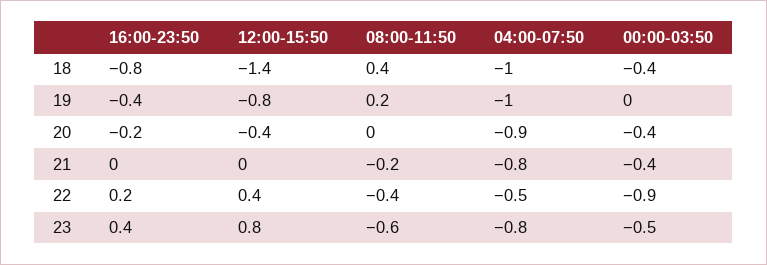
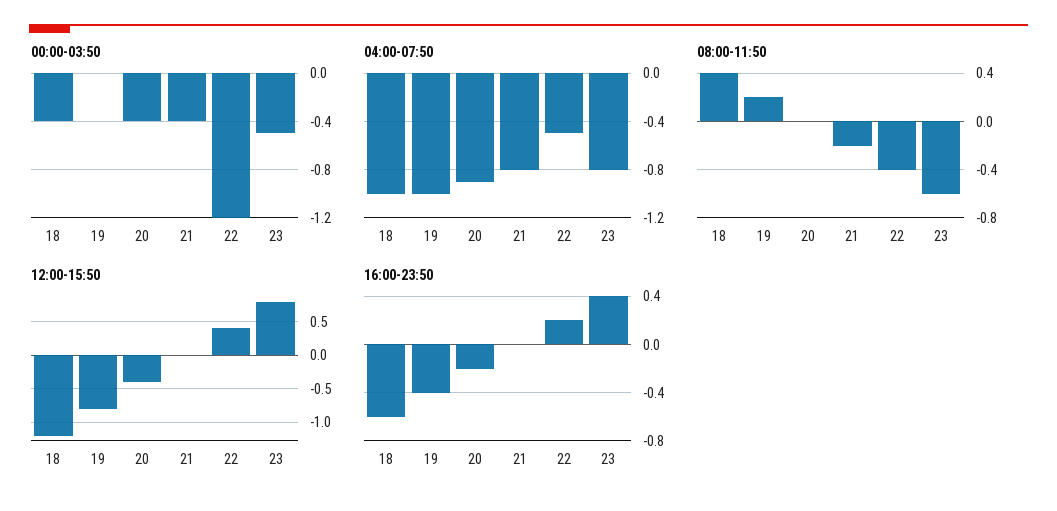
16:00-23:50, 18: -0.8 -> -0.6
12:00-15:50, 18: -1.4 -> -1.2
00:00-03:50, 22: -0.9 -> -1.2

